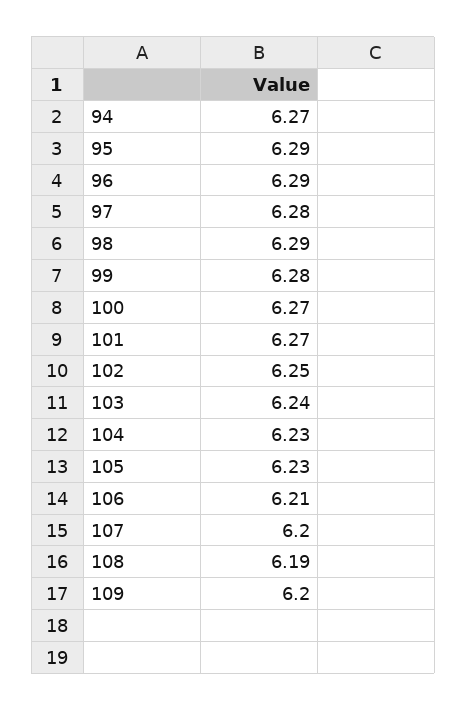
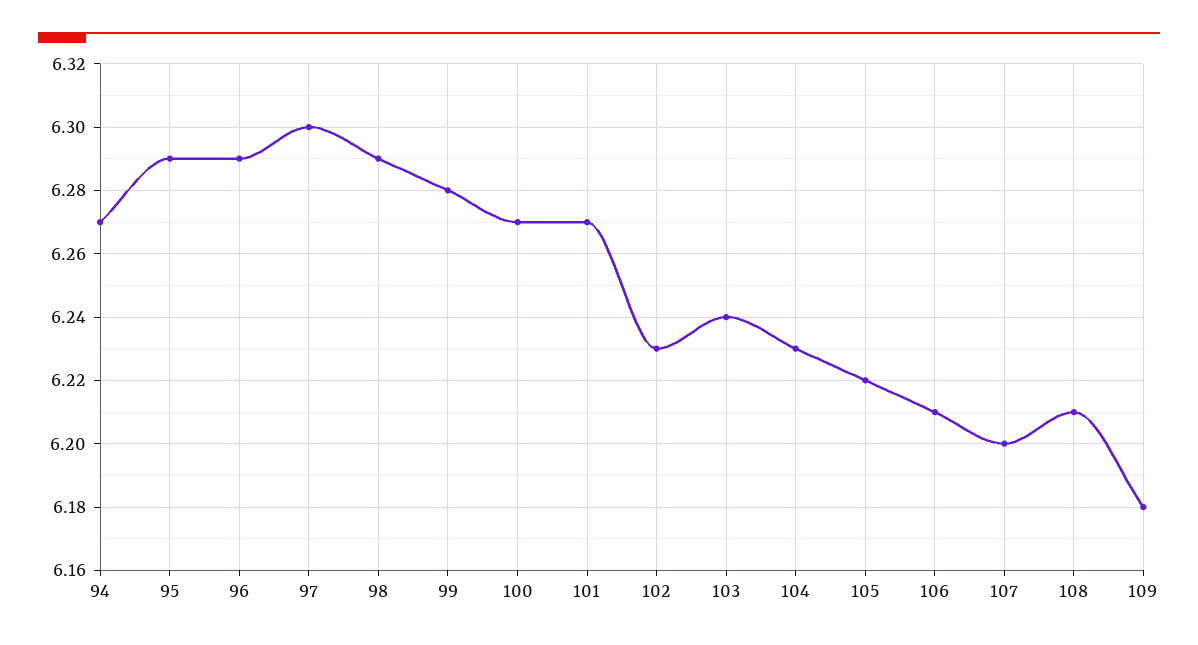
97: 6.28 -> 6.3
102: 6.25 -> 6.23
105: 6.23 -> 6.22
108: 6.19 -> 6.21
109: 6.2 -> 6.18

